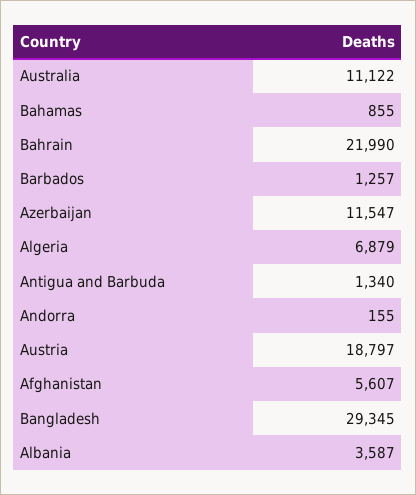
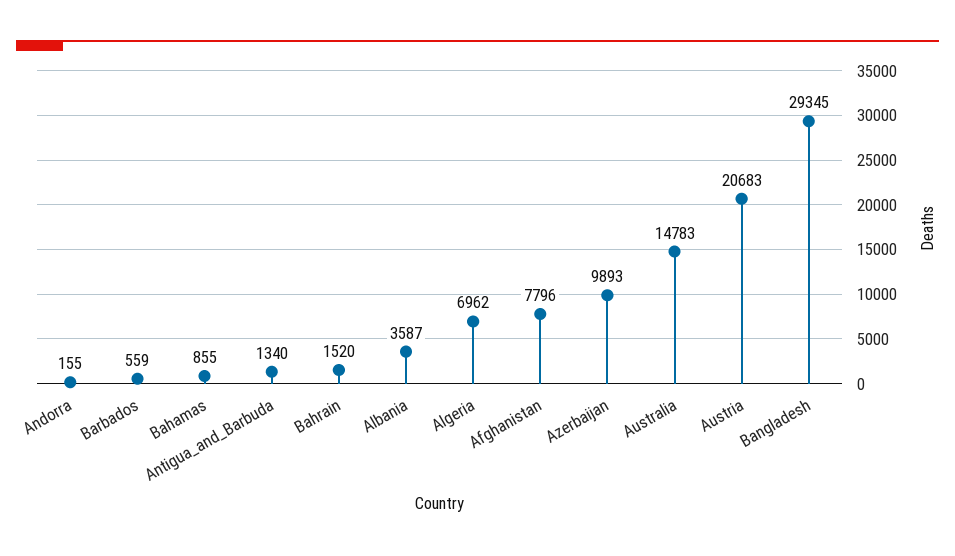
Australia: 11122 -> 14783
Bahrain: 21990 -> 1520
Barbados: 1257 -> 559
Azerbaijan: 11547 -> 9893
Algeria: 6879 -> 6962
Austria: 18797 -> 20683
Afghanistan: 5607 -> 7796

